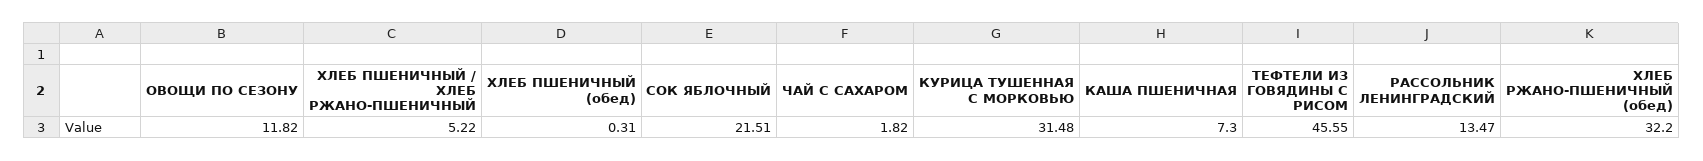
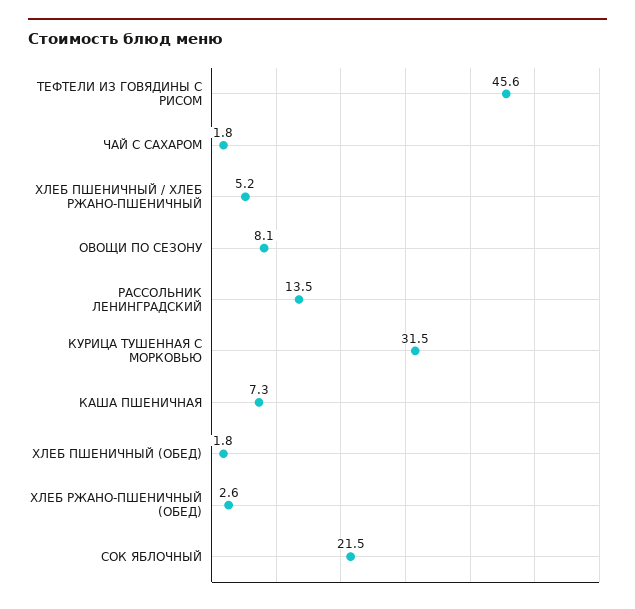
ОВОЩИ ПО СЕЗОНУ: 11.82 -> 8.1
ХЛЕБ ПШЕНИЧНЫЙ (обед): 0.31 -> 1.8
ХЛЕБ РЖАНО-ПШЕНИЧНЫЙ (обед): 32.2 -> 2.6

